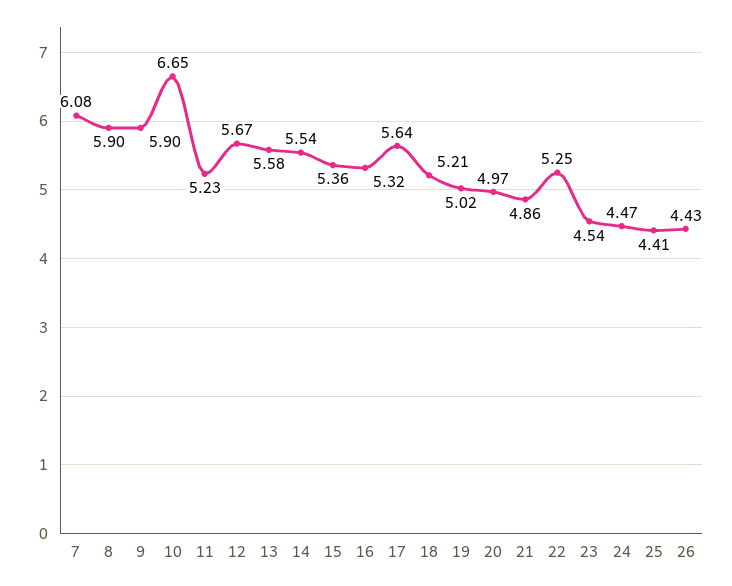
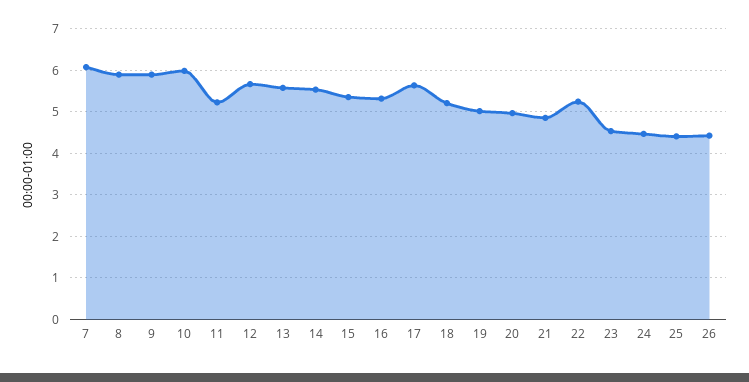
10: 6.65 -> 6

